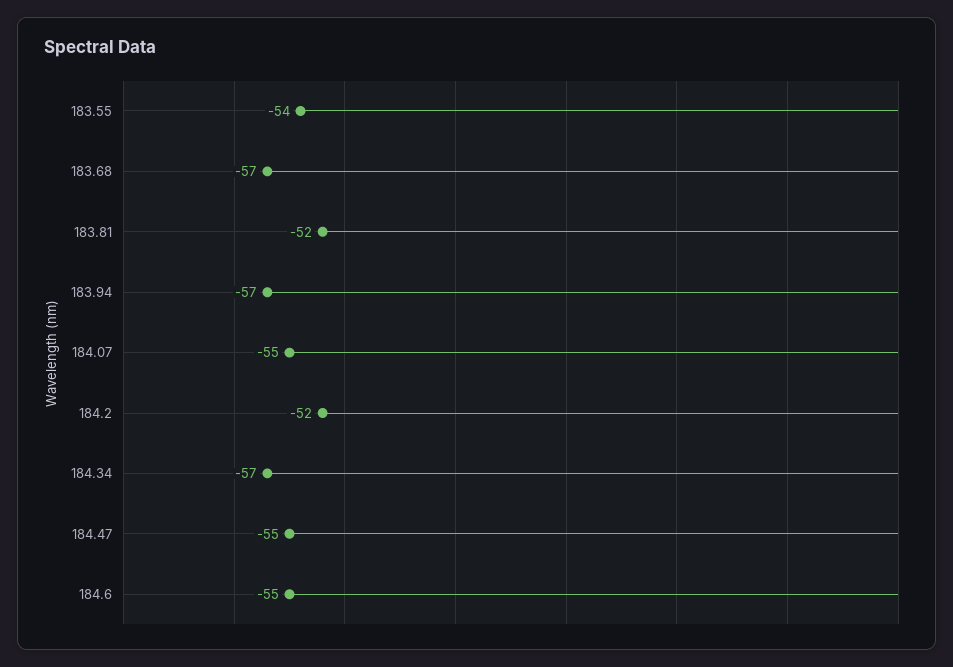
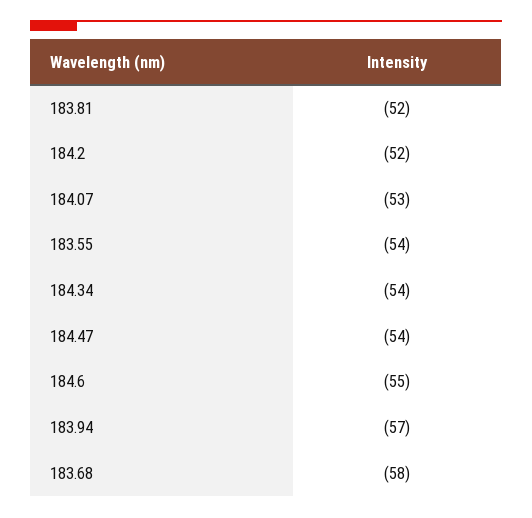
183.68: -57 -> -58
184.07: -55 -> -53
184.34: -57 -> -54
184.47: -55 -> -54

